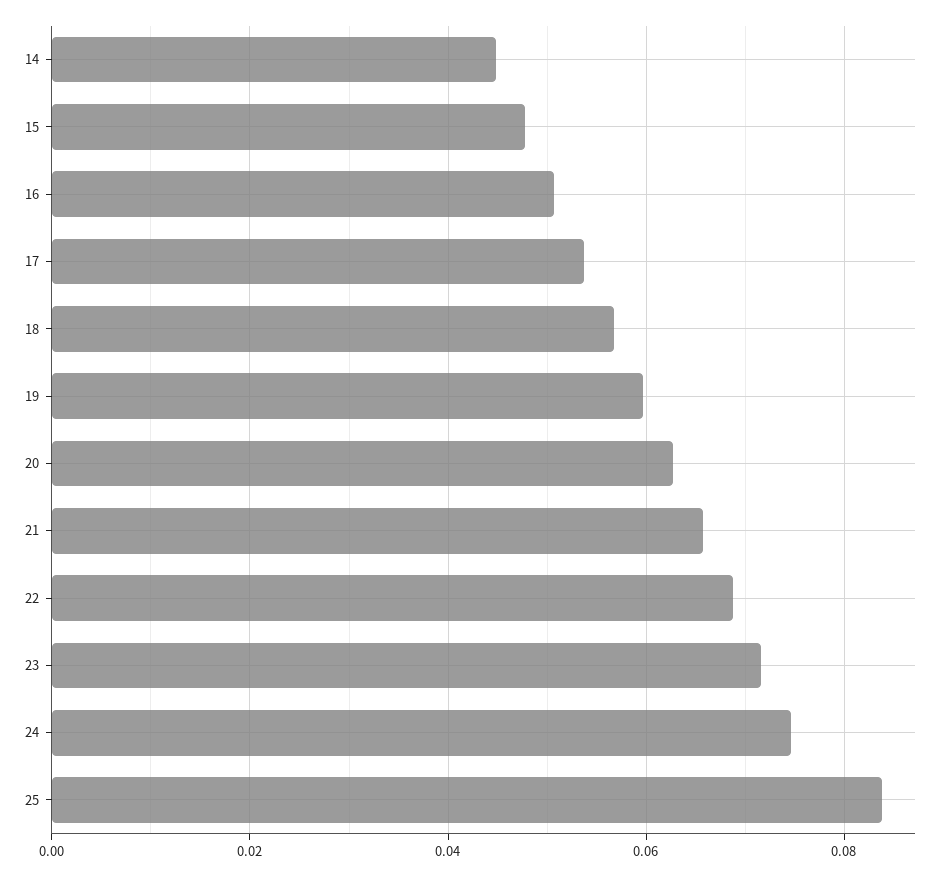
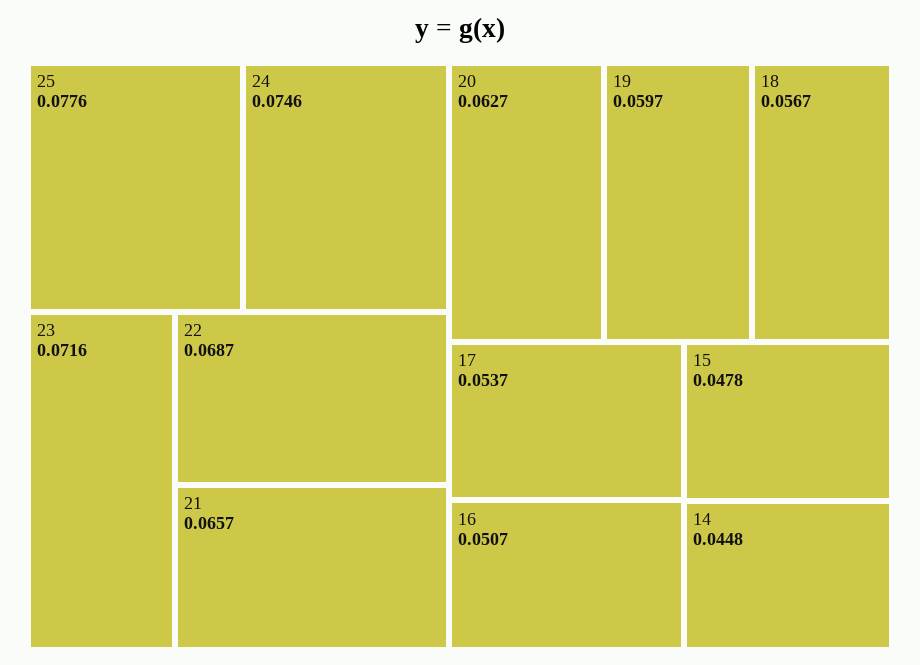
25: 0.084 -> 0.0776

